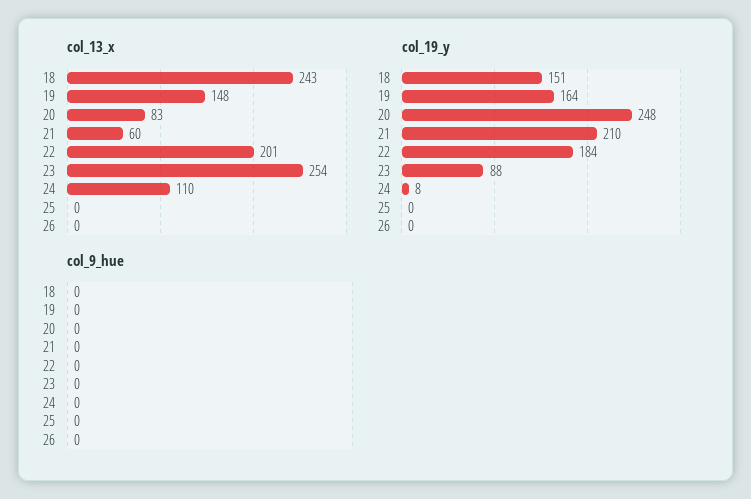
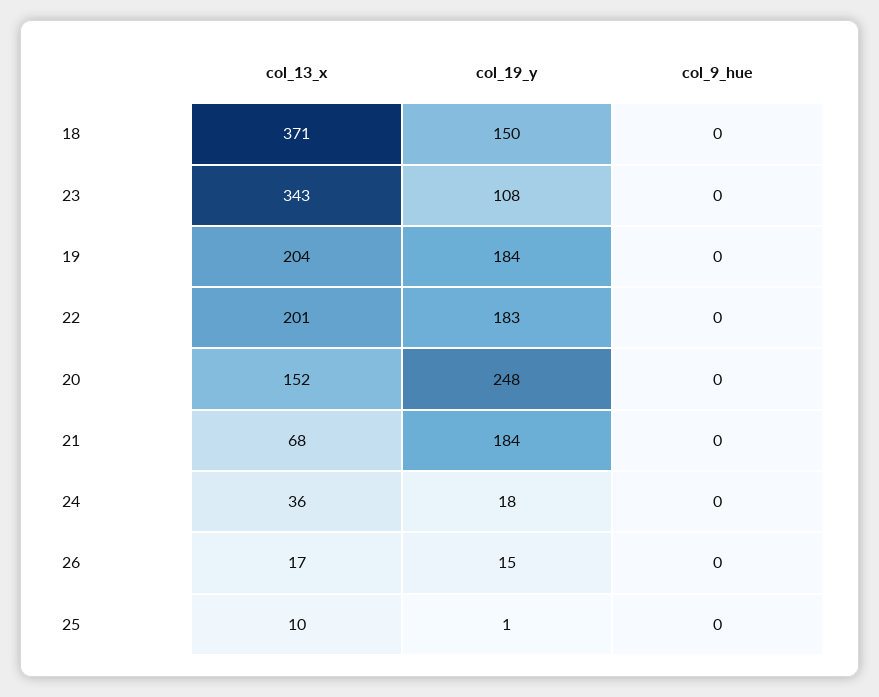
col_13_x, 18: 243 -> 371
col_13_x, 19: 148 -> 204
col_13_x, 20: 83 -> 152
col_13_x, 21: 60 -> 68
col_13_x, 23: 254 -> 343
col_13_x, 24: 110 -> 36
col_13_x, 25: 0 -> 10
col_13_x, 26: 0 -> 17
col_19_y, 18: 151 -> 150
col_19_y, 19: 164 -> 184
col_19_y, 21: 210 -> 184
col_19_y, 22: 184 -> 183
col_19_y, 23: 88 -> 108
col_19_y, 24: 8 -> 18
col_19_y, 25: 0 -> 1
col_19_y, 26: 0 -> 15

